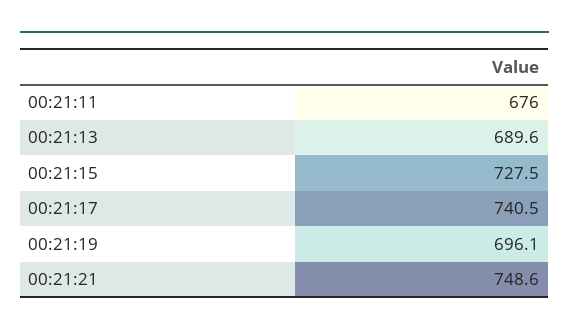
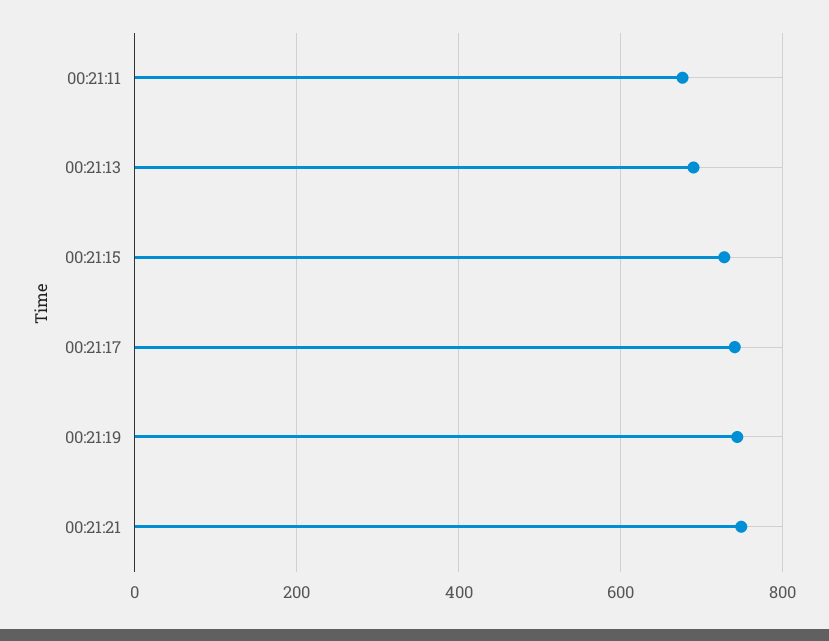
00:21:19: 696.1 -> 740

